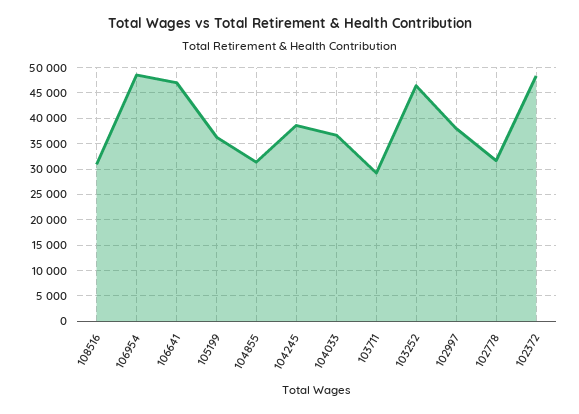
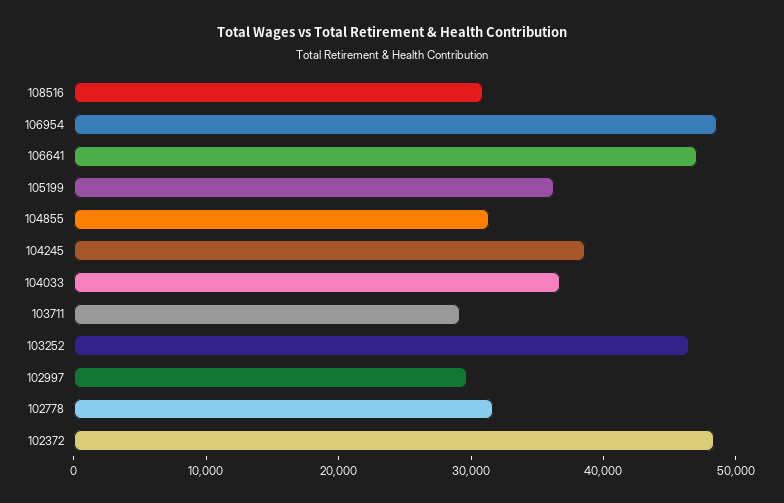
102997: 37500 -> 30000

